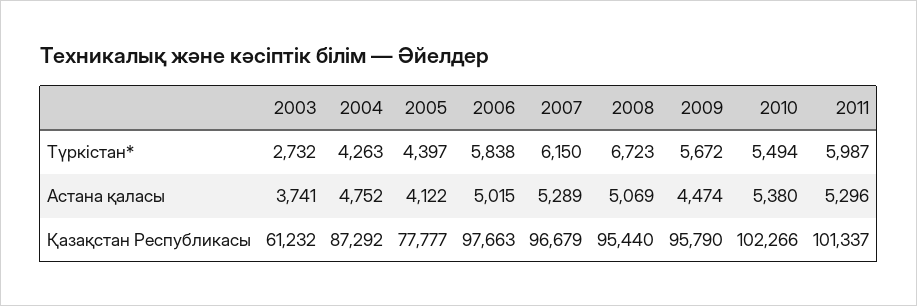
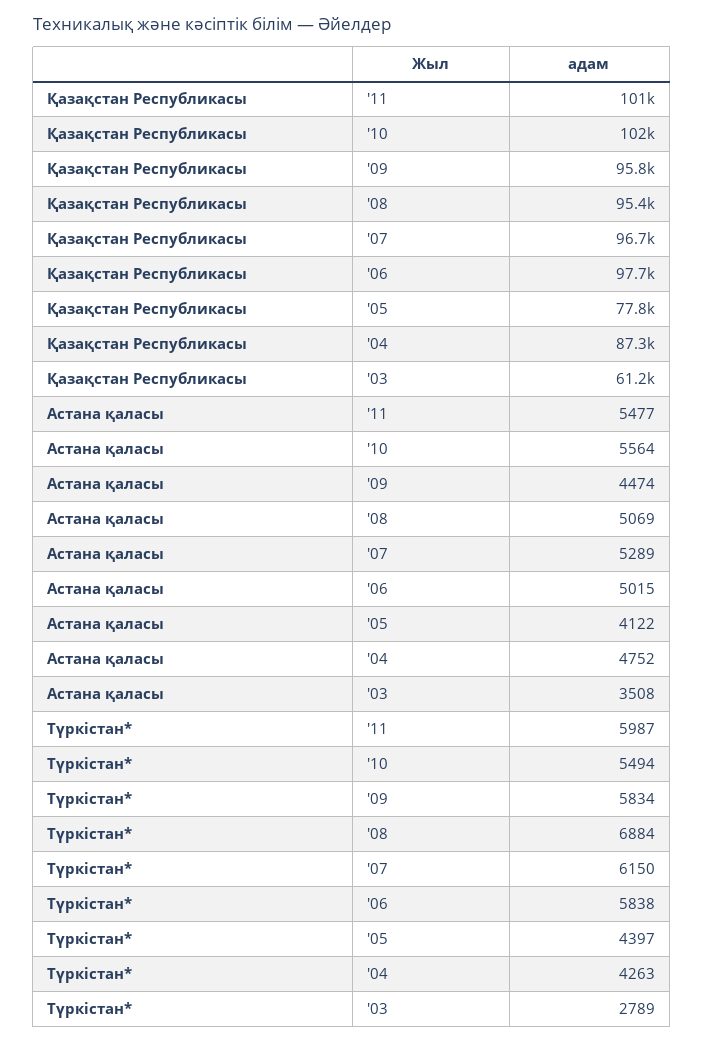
2003, Түркістан*: 2732 -> 2789
2008, Түркістан*: 6723 -> 6884
2009, Түркістан*: 5672 -> 5834
2003, Астана қаласы: 3741 -> 3508
2010, Астана қаласы: 5380 -> 5564
2011, Астана қаласы: 5296 -> 5477

